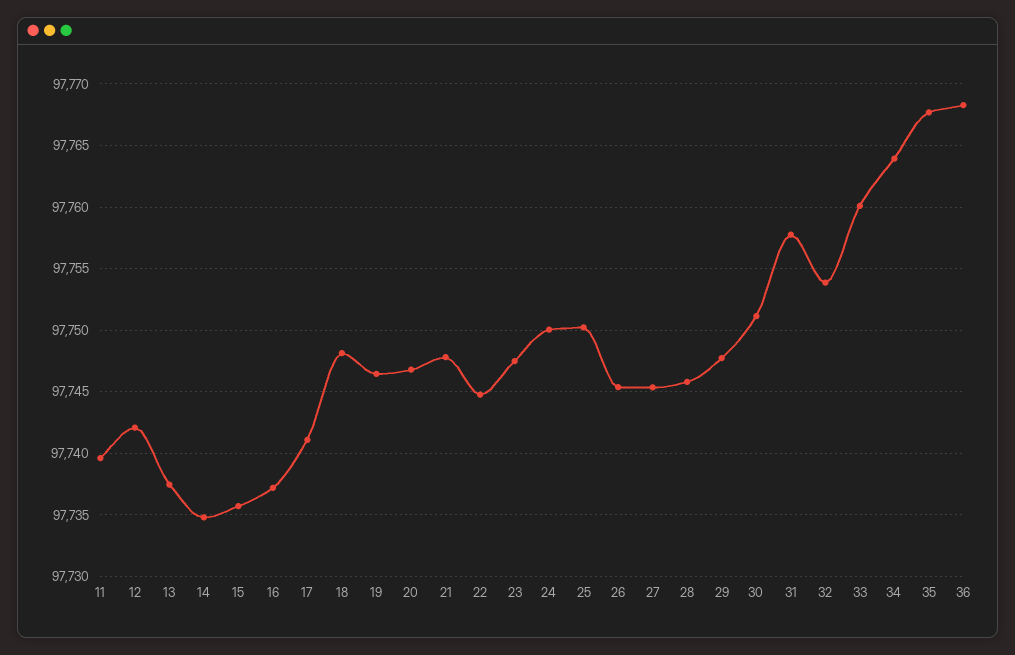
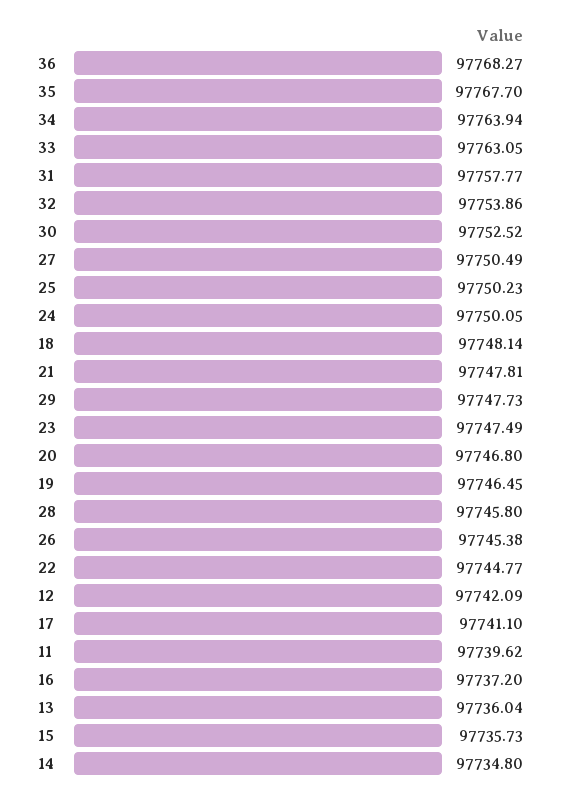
13: 97737.5 -> 97736.04
27: 97745.5 -> 97750.49
30: 97751 -> 97752.52
33: 97760 -> 97763.05

